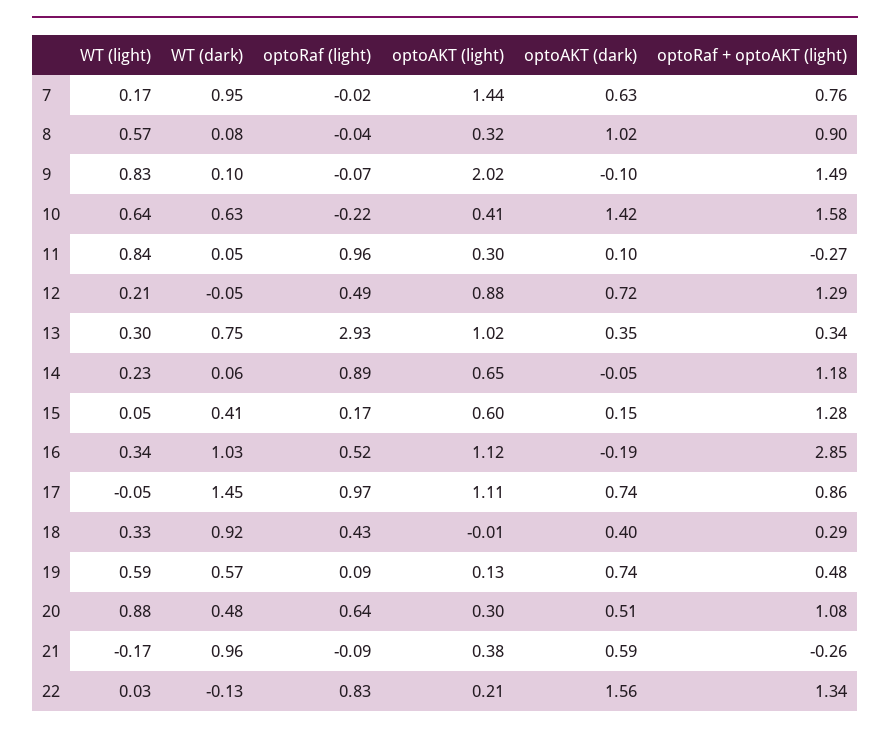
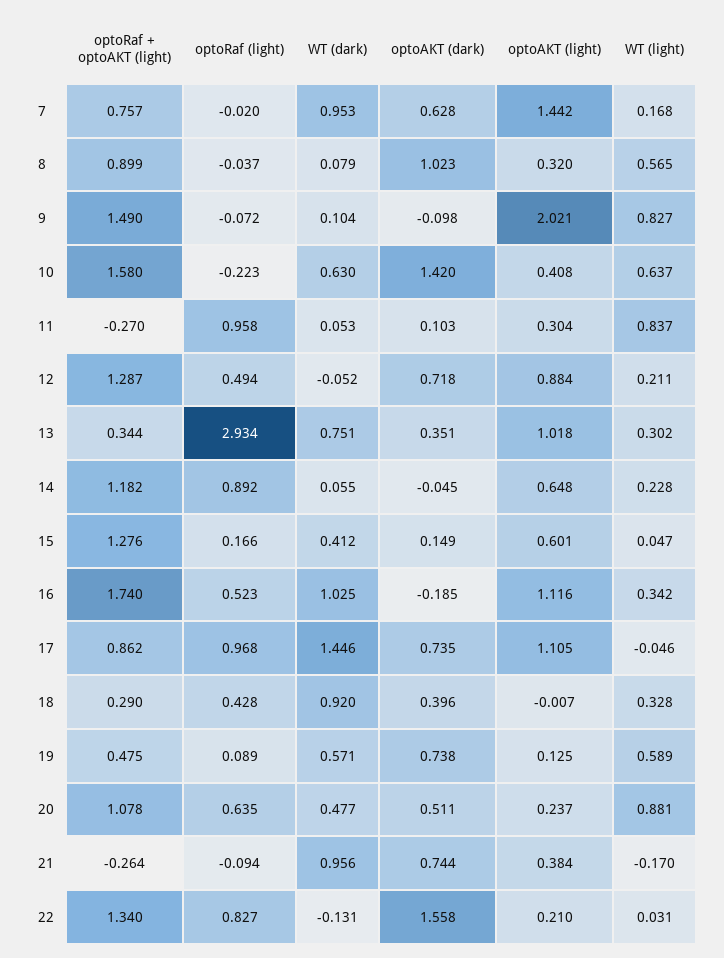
optoRaf + optoAKT (light), 16: 2.85 -> 1.74
optoAKT (light), 20: 0.3 -> 0.237
optoAKT (dark), 21: 0.59 -> 0.744

